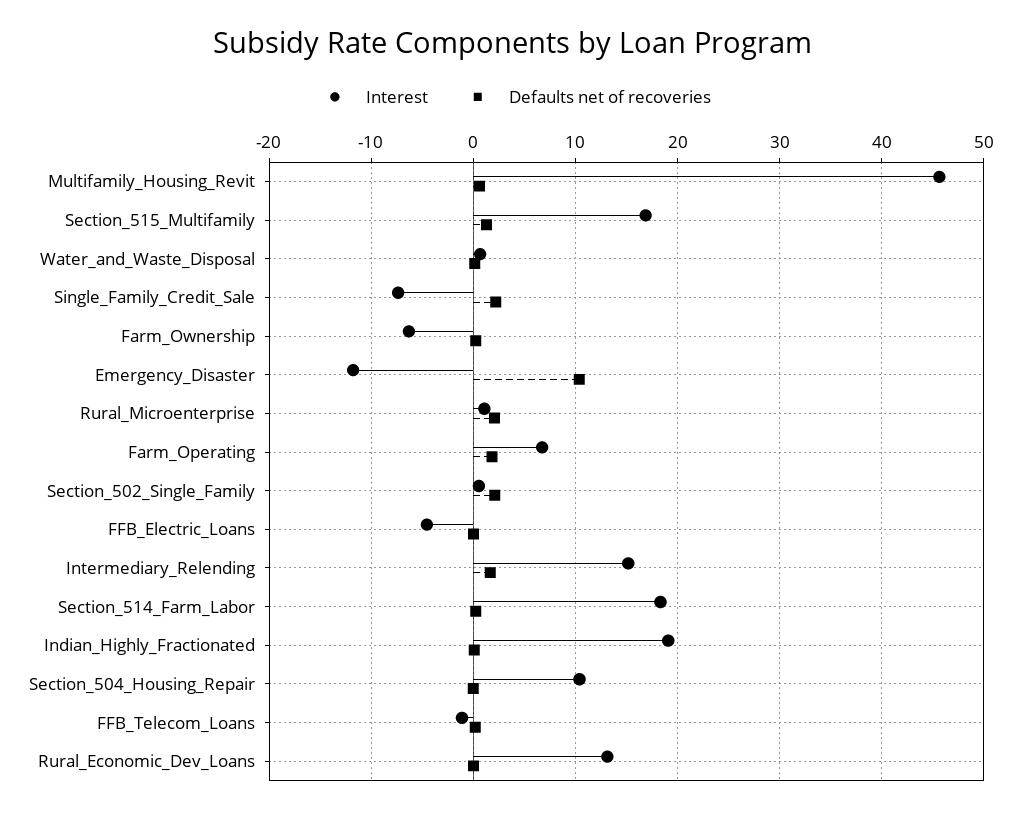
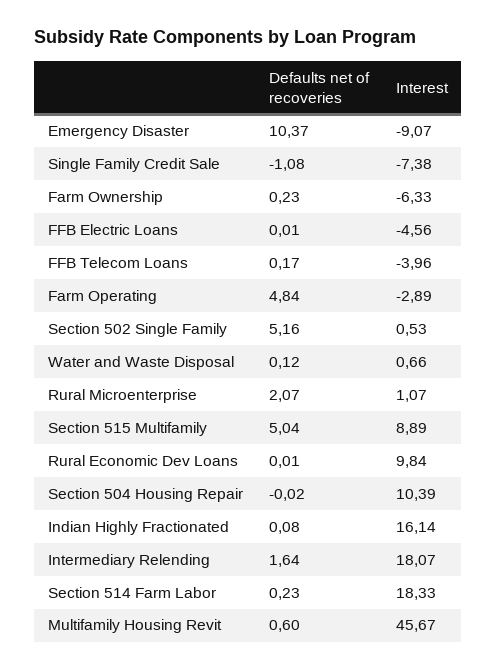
Interest, Section_515_Multifamily: 17 -> 8.89
Defaults net of recoveries, Section_515_Multifamily: 1 -> 5.04
Defaults net of recoveries, Single_Family_Credit_Sale: 2 -> -1.08
Interest, Emergency_Disaster: -12 -> -9.07
Interest, Farm_Operating: 7 -> -2.89
Defaults net of recoveries, Farm_Operating: 2 -> 4.84
Defaults net of recoveries, Section_502_Single_Family: 2 -> 5.16
Interest, Intermediary_Relending: 15 -> 18.07
Interest, Indian_Highly_Fractionated: 19 -> 16.14
Interest, FFB_Telecom_Loans: -1 -> -3.96
Interest, Rural_Economic_Dev_Loans: 13 -> 9.84

